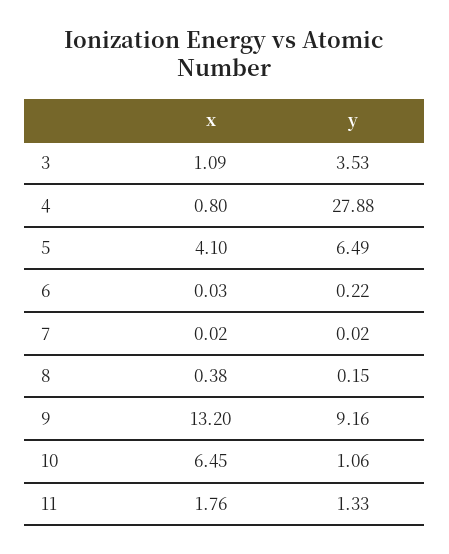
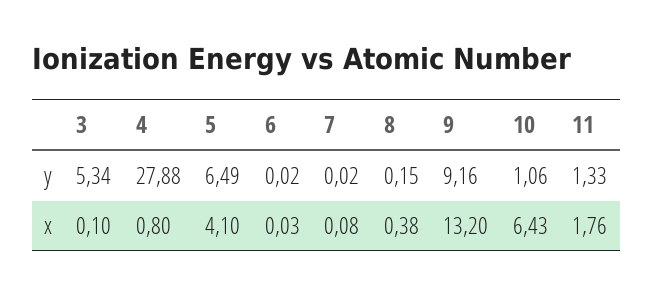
x, 3: 1.09 -> 0.1
y, 3: 3.53 -> 5.34
y, 6: 0.22 -> 0.02
x, 7: 0.02 -> 0.08
x, 10: 6.45 -> 6.43

